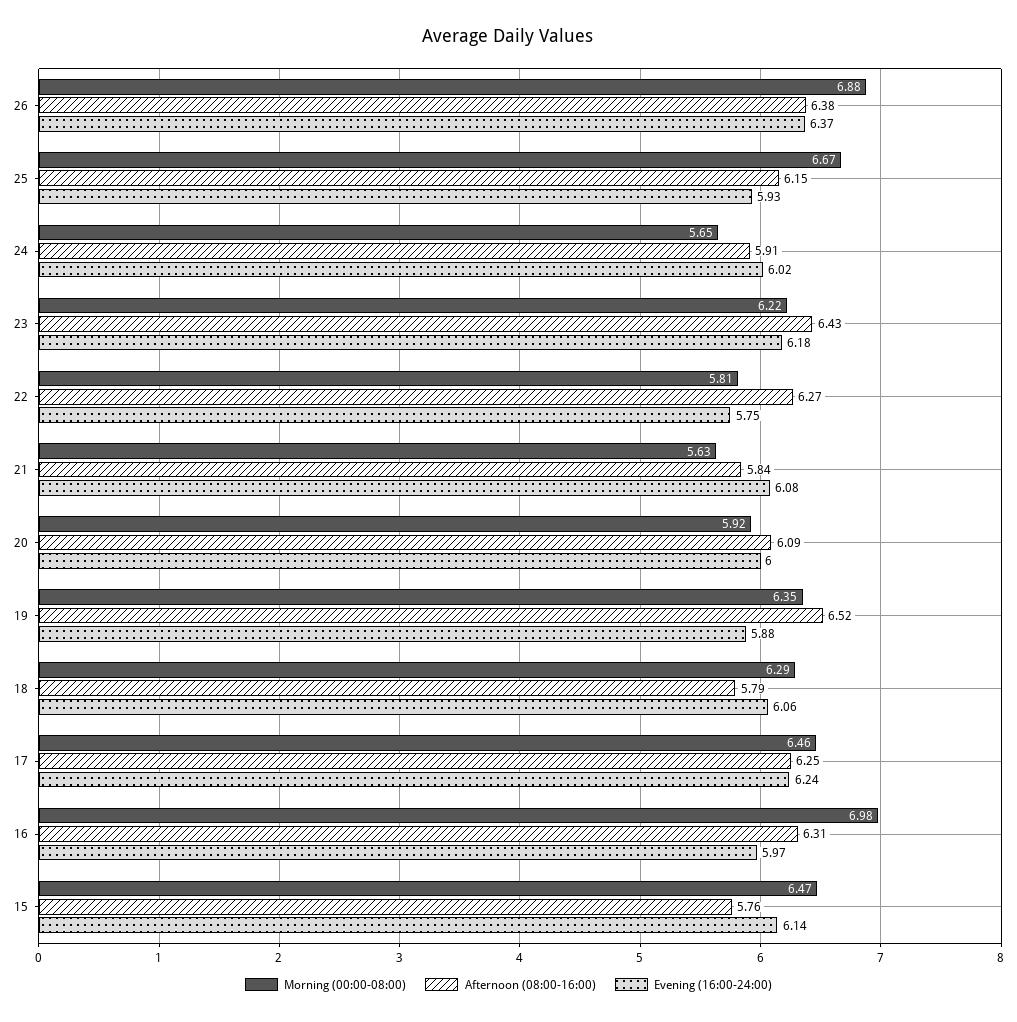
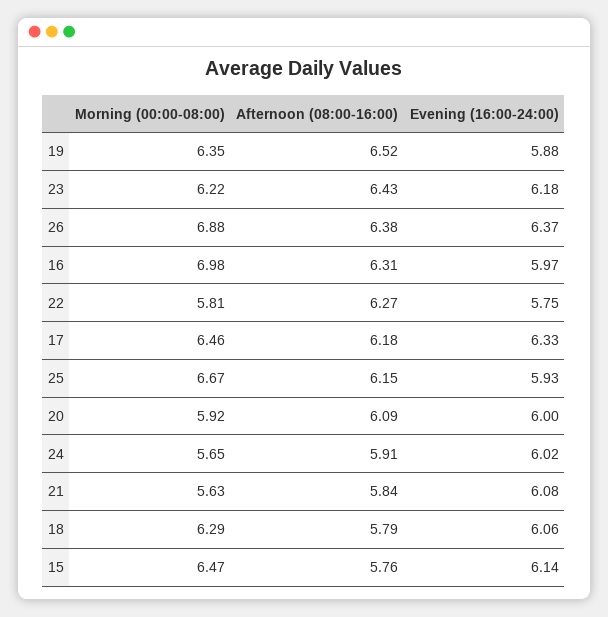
Afternoon (08:00-16:00), 17: 6.25 -> 6.18
Evening (16:00-24:00), 17: 6.24 -> 6.33

